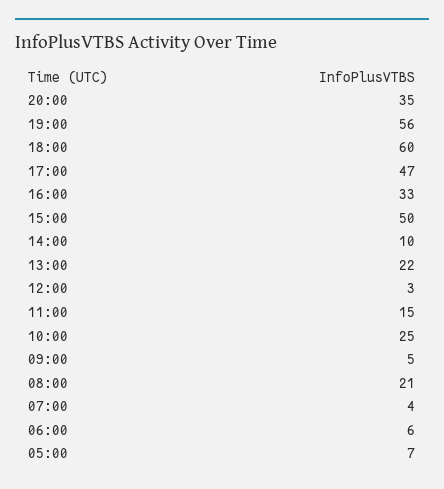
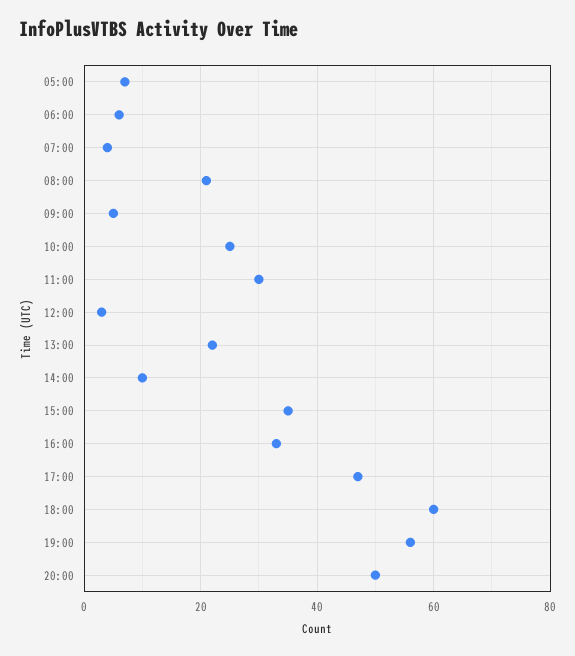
20:00: 35 -> 50
15:00: 50 -> 35
11:00: 15 -> 30

